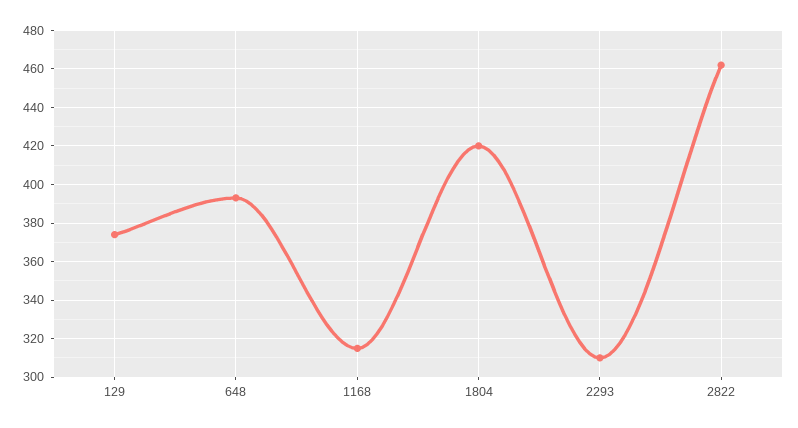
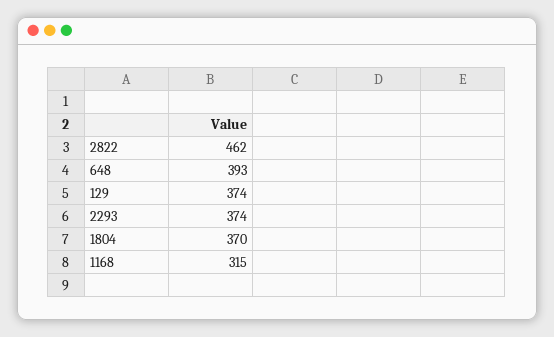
1804: 420 -> 370
2293: 310 -> 374

